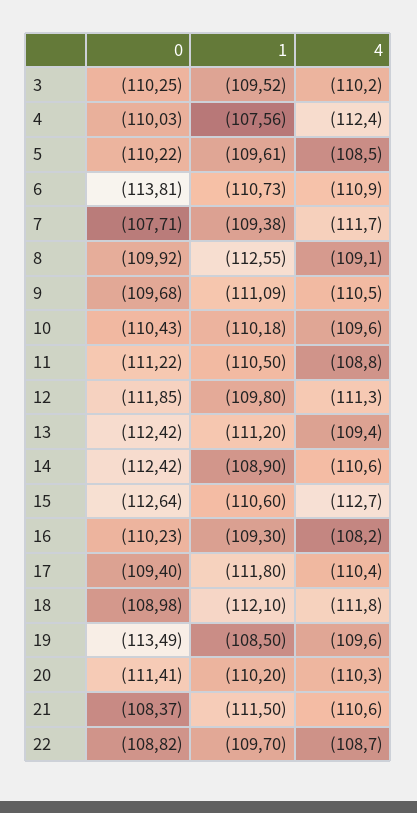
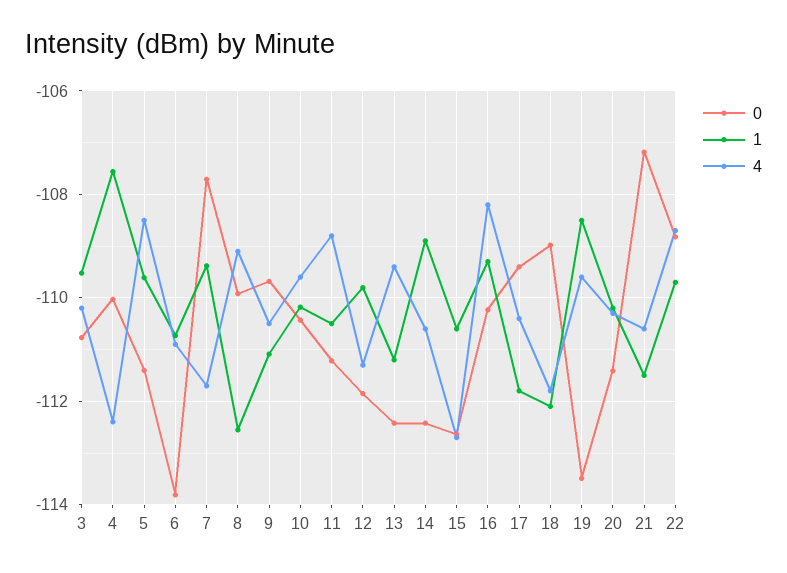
0, 3: -110.25 -> -110.8
0, 5: -110.22 -> -111.4
0, 21: -108.37 -> -107.2

